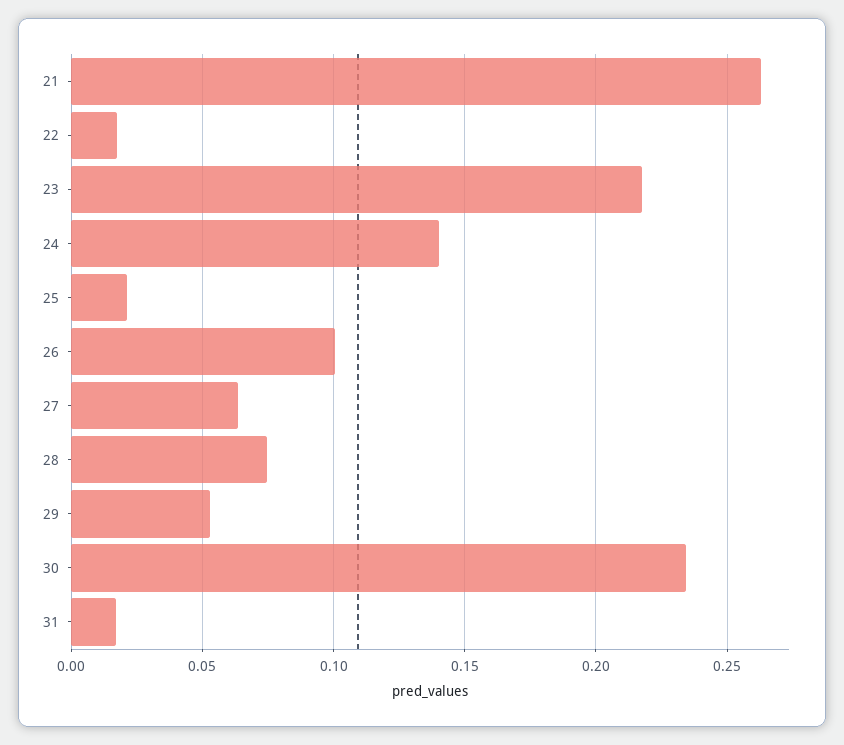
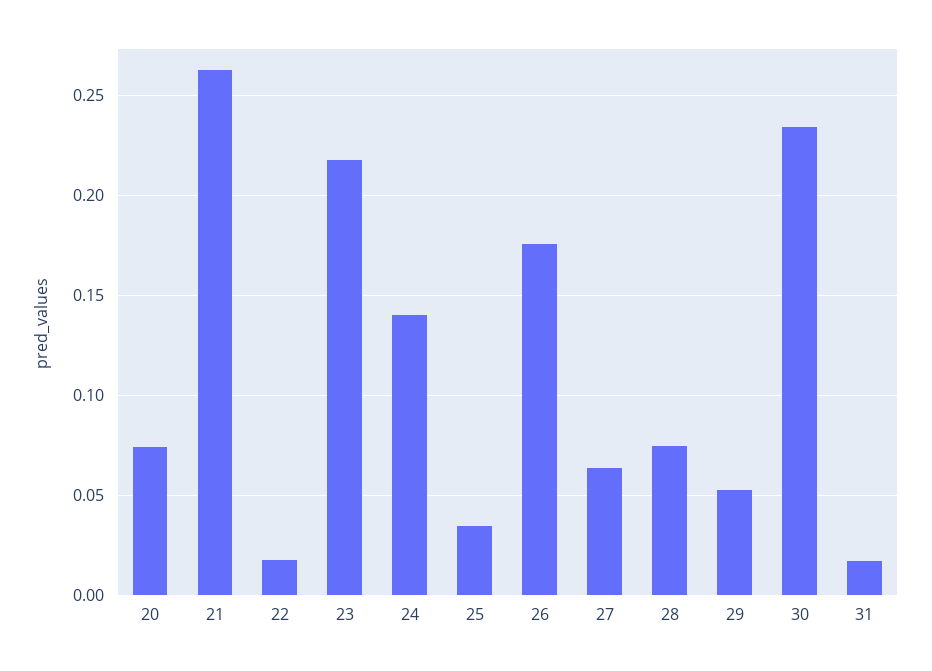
25: 0.02 -> 0.035
26: 0.1 -> 0.175
20: none -> 0.075

